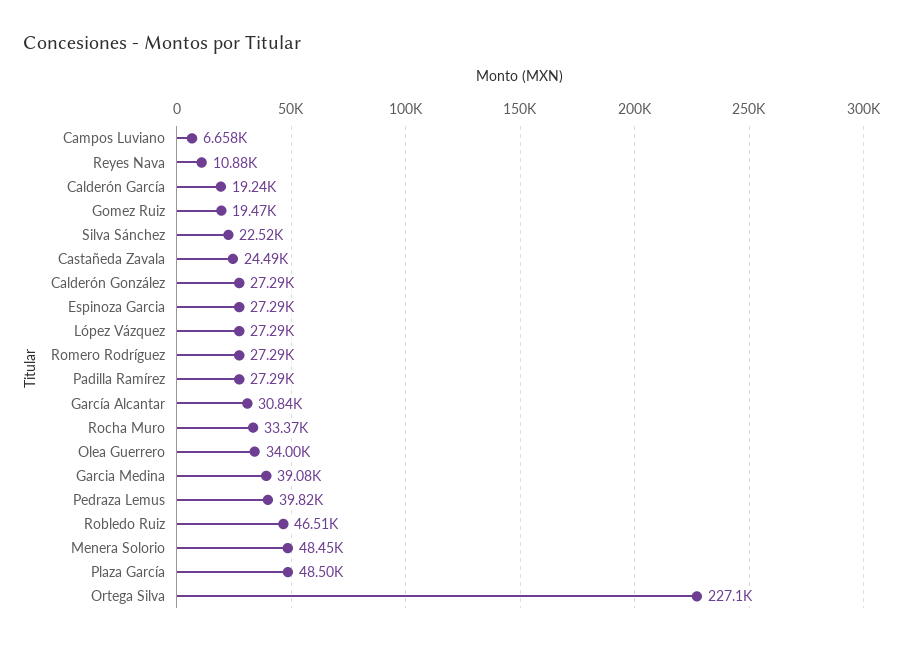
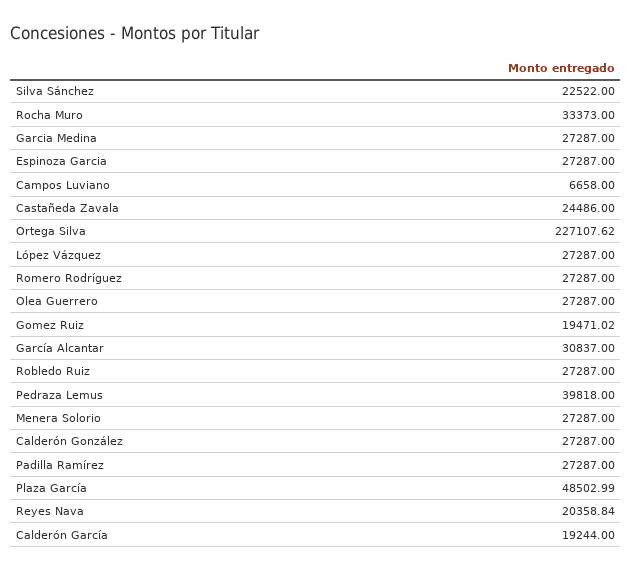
Reyes Nava: 10880 -> 20358.84
Olea Guerrero: 34000 -> 27287
Garcia Medina: 39080 -> 27287
Robledo Ruiz: 46510 -> 27287
Menera Solorio: 48450 -> 27287

